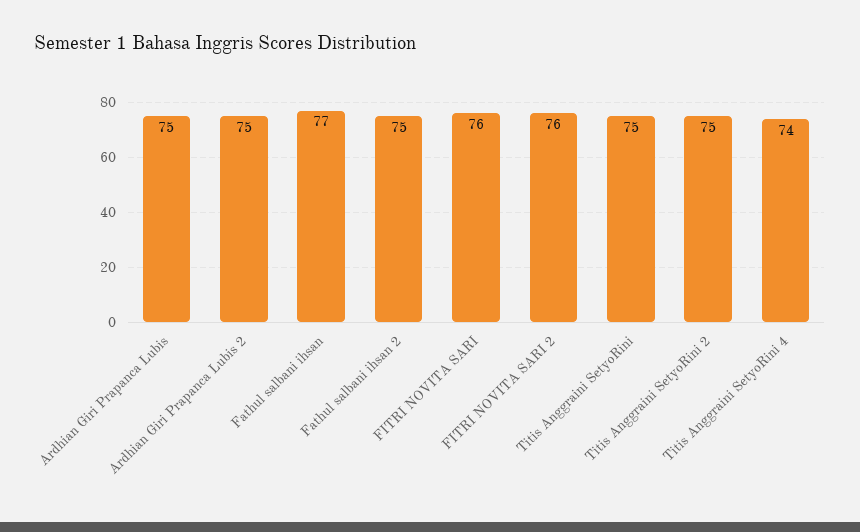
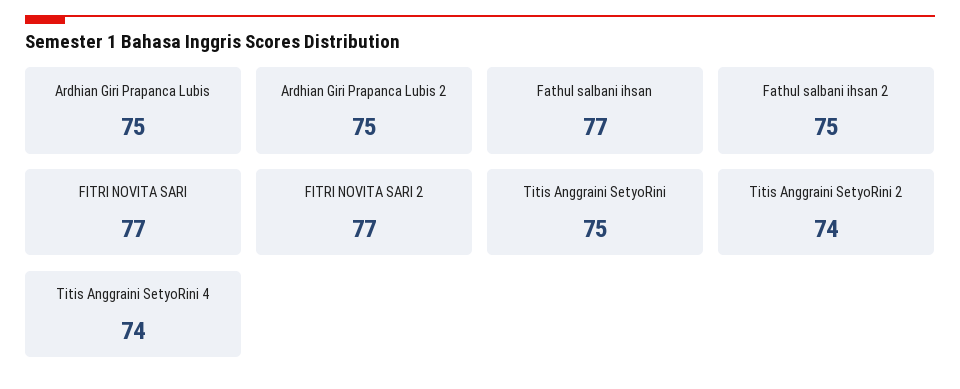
FITRI NOVITA SARI: 76 -> 77
FITRI NOVITA SARI 2: 76 -> 77
Titis Anggraini SetyoRini 2: 75 -> 74

